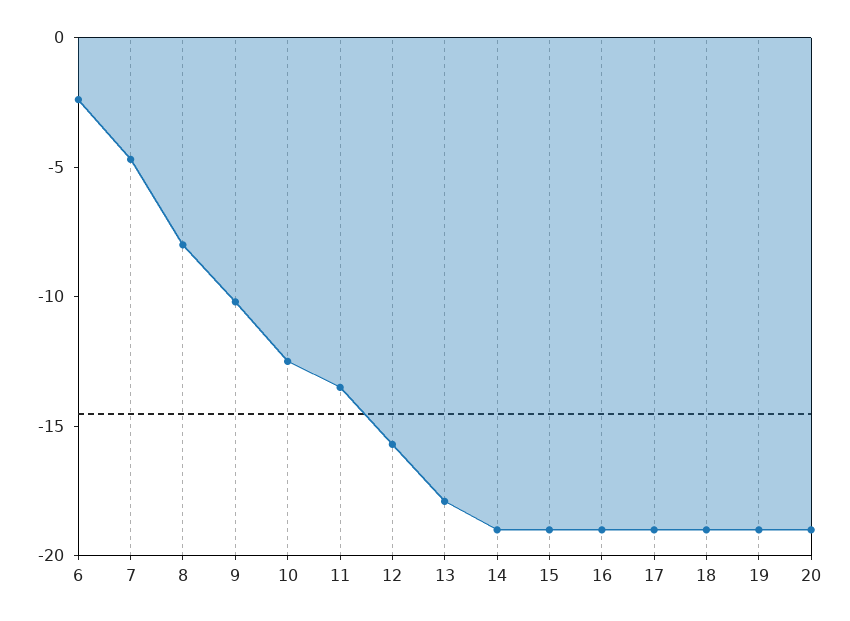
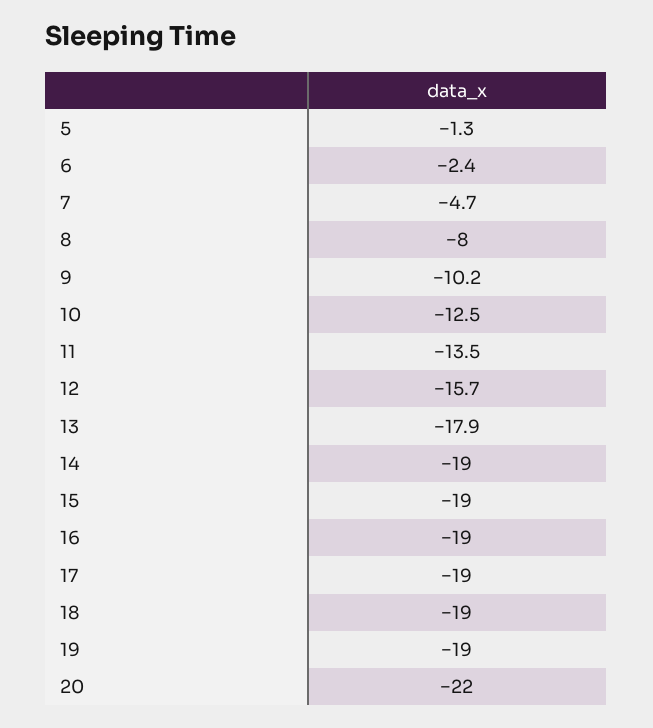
20: -19 -> -22
5: none -> -1.3

